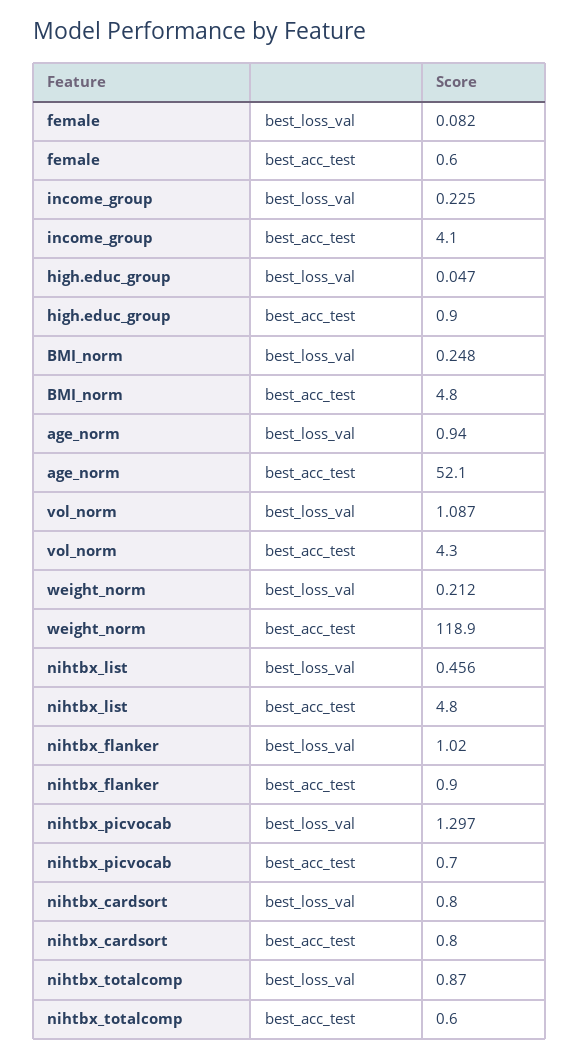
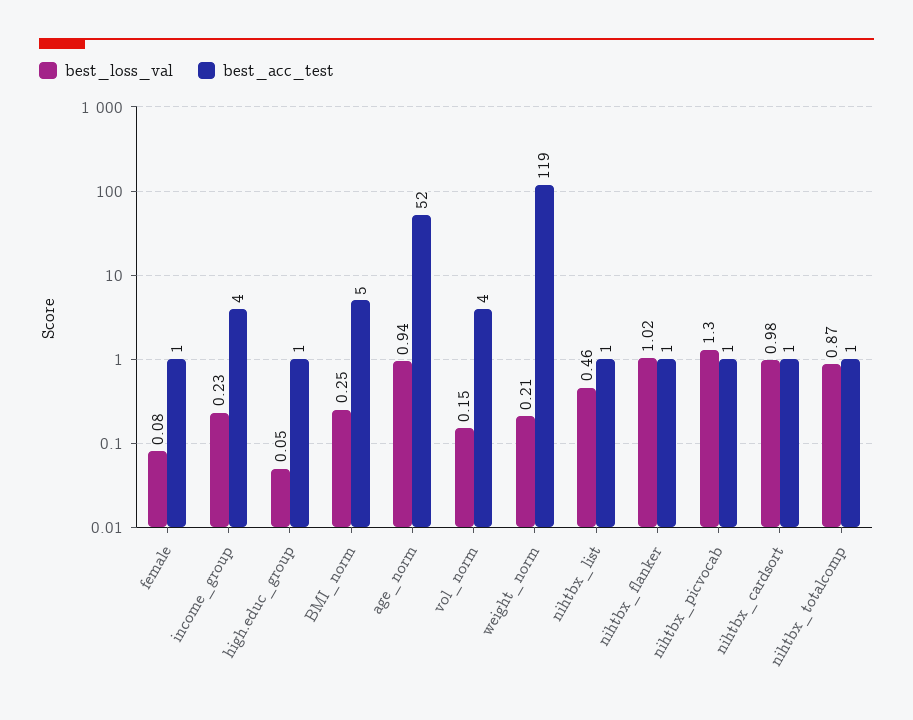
best_loss_val, vol_norm: 1.087 -> 0.15
best_acc_test, nihtbx_list: 4.8 -> 1
best_loss_val, nihtbx_cardsort: 0.8 -> 0.98

